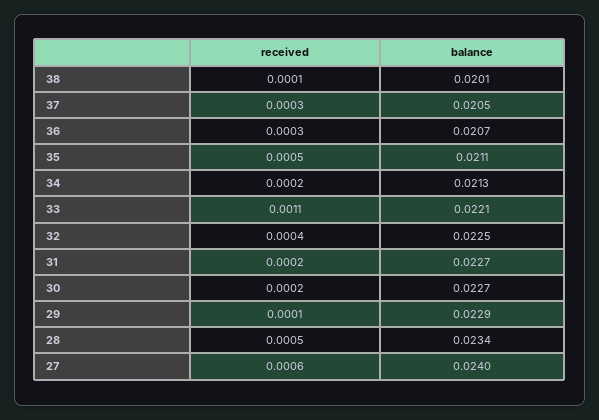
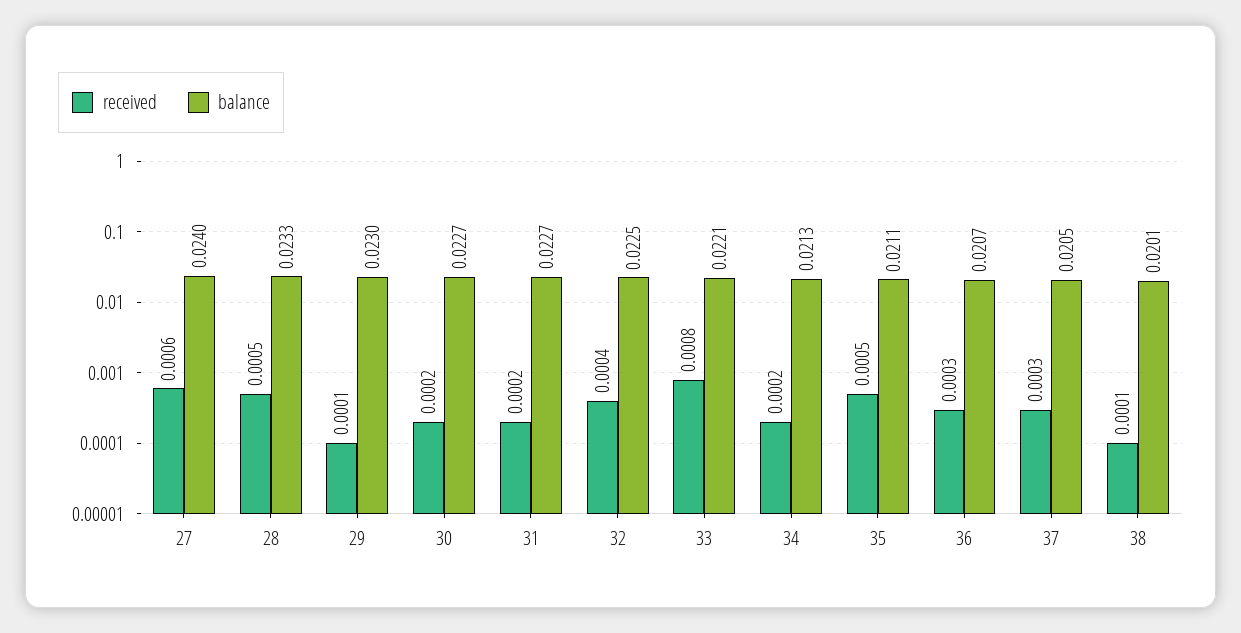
received, 33: 0.0011 -> 0.0008
balance, 29: 0.0229 -> 0.023
balance, 28: 0.0234 -> 0.0233

